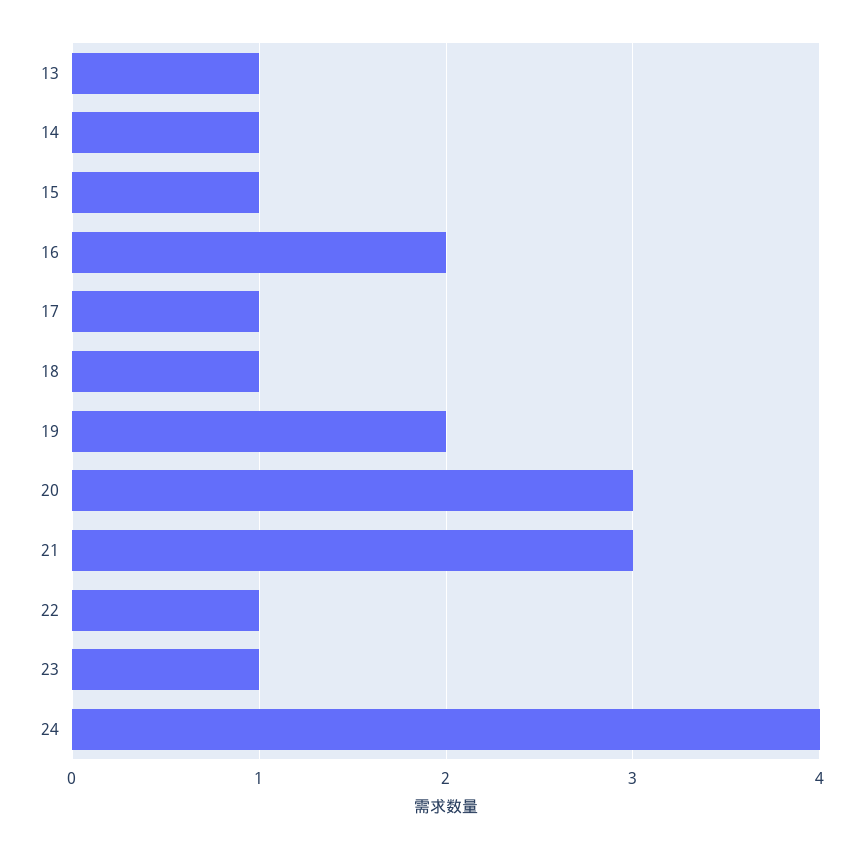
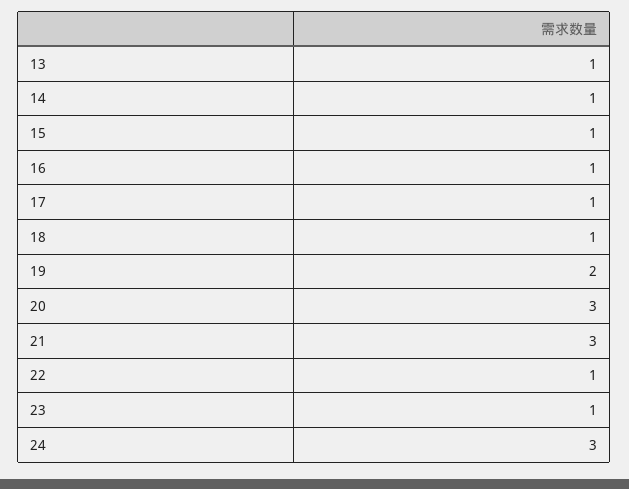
16: 2 -> 1
24: 4 -> 3

